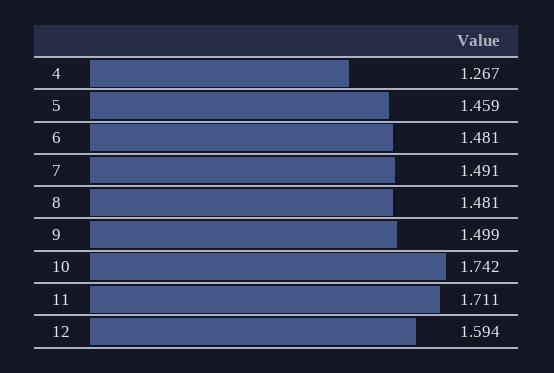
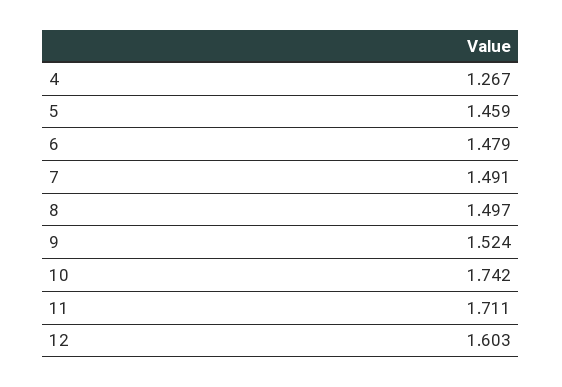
6: 1.481 -> 1.479
8: 1.481 -> 1.497
9: 1.499 -> 1.524
12: 1.594 -> 1.603

